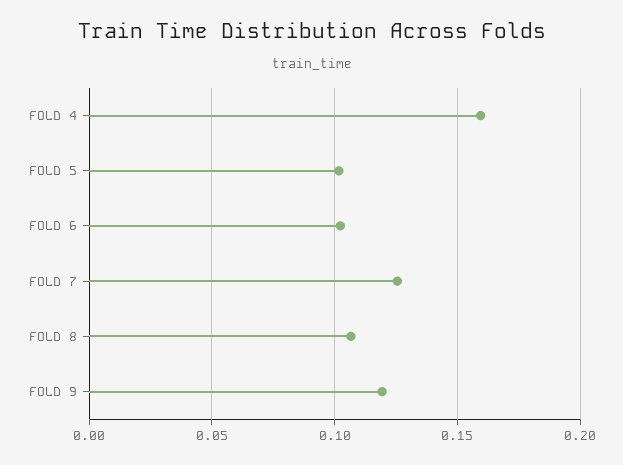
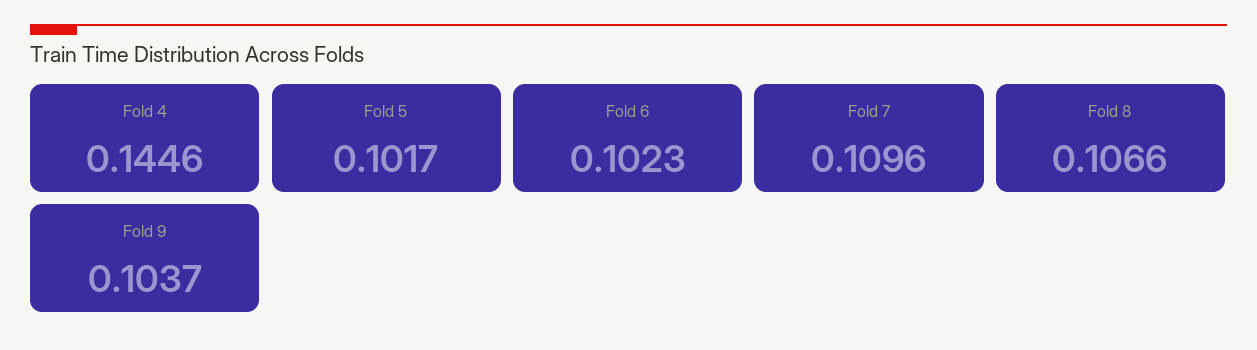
FOLD 4: 0.16 -> 0.1446
FOLD 7: 0.125 -> 0.1096
FOLD 9: 0.12 -> 0.1037

